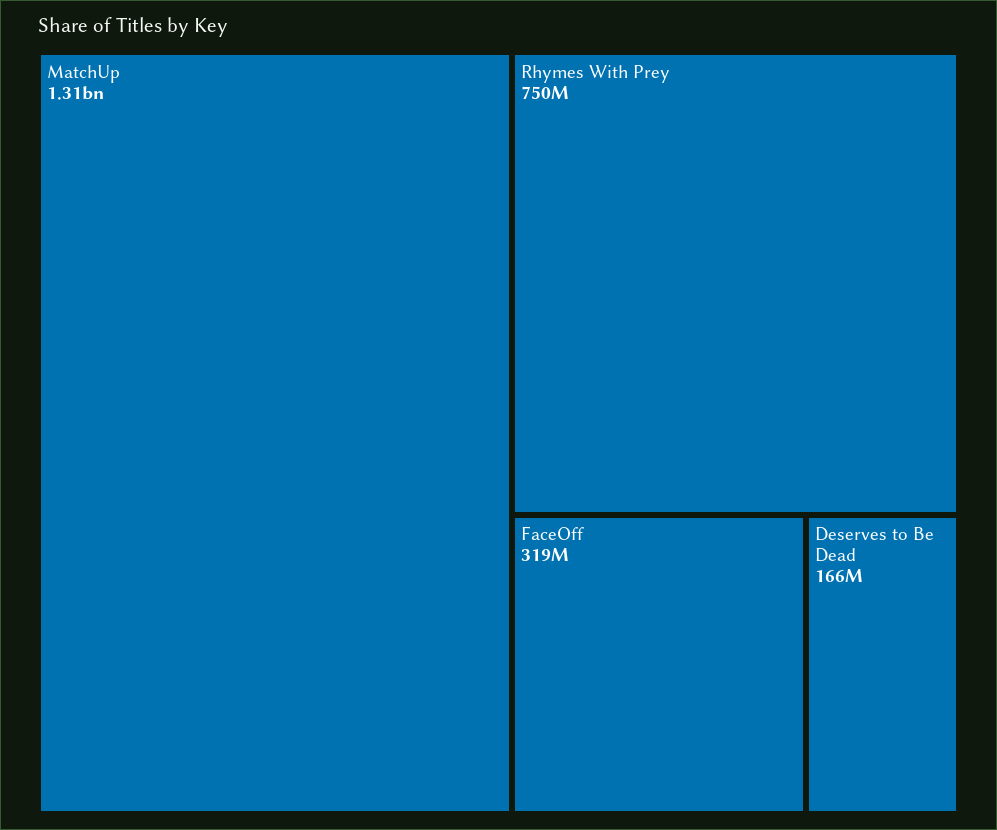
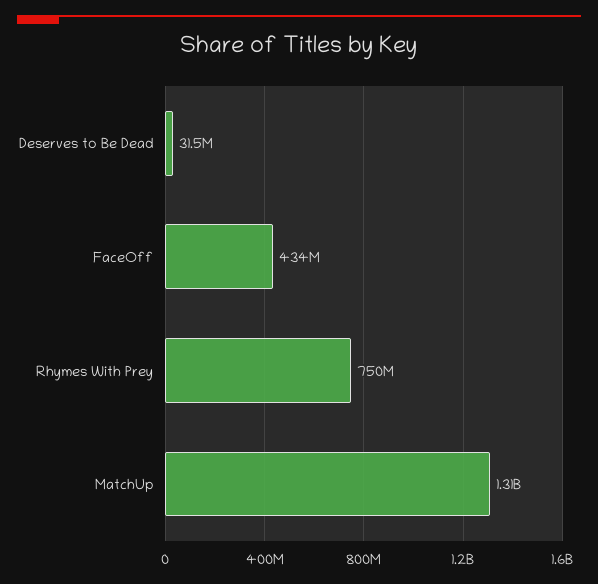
FaceOff: 319000000 -> 434000000
Deserves to Be Dead: 166000000 -> 31500000

